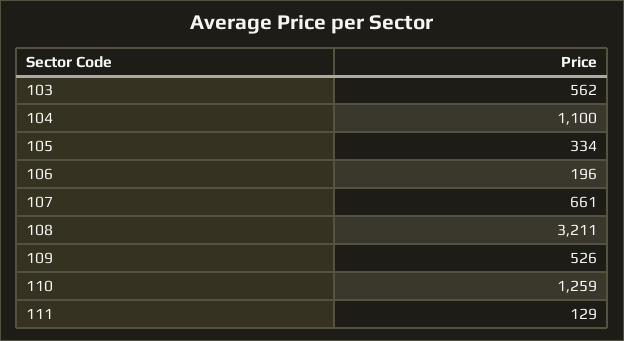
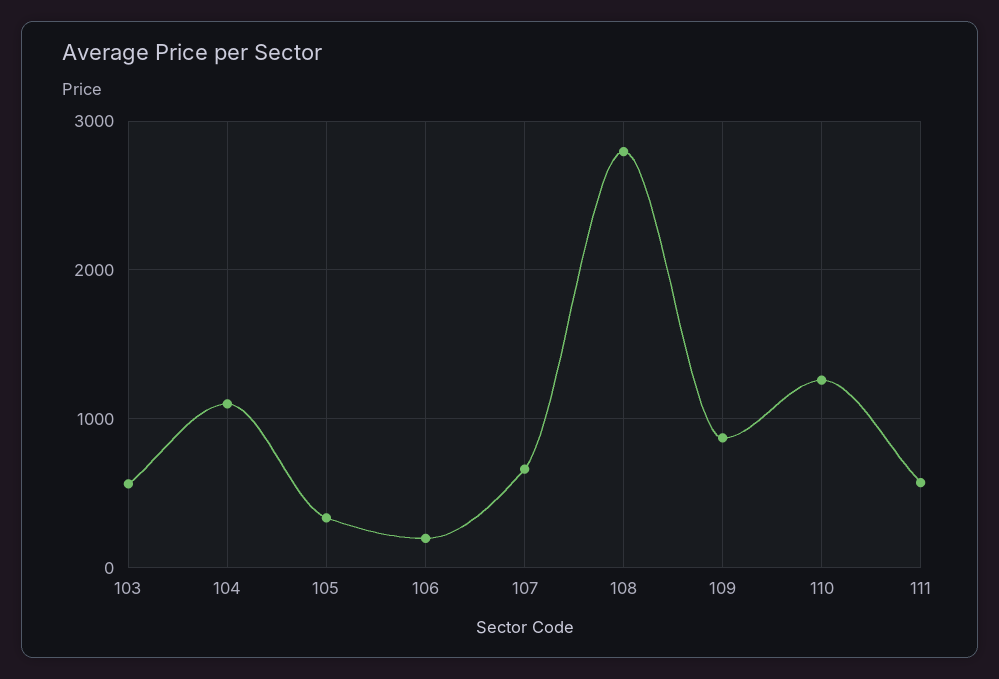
108: 3211 -> 2800
109: 526 -> 900
111: 129 -> 600

